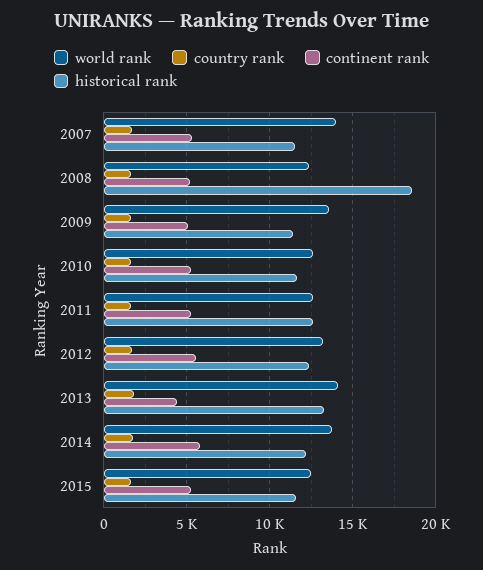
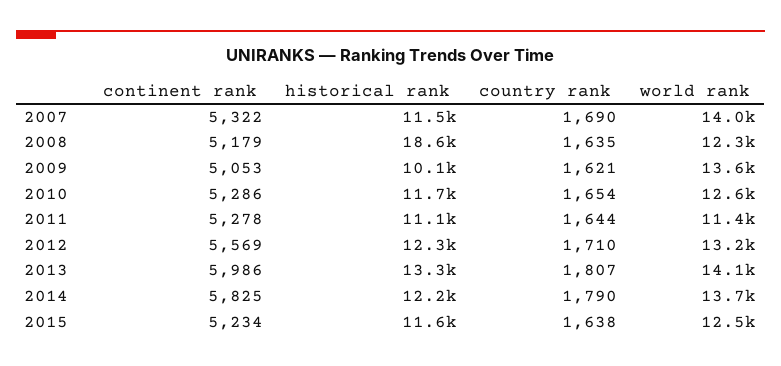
historical rank, 2009: 11500 -> 10100
world rank, 2011: 12500 -> 11400
historical rank, 2011: 12500 -> 11100
continent rank, 2013: 4500 -> 5986

